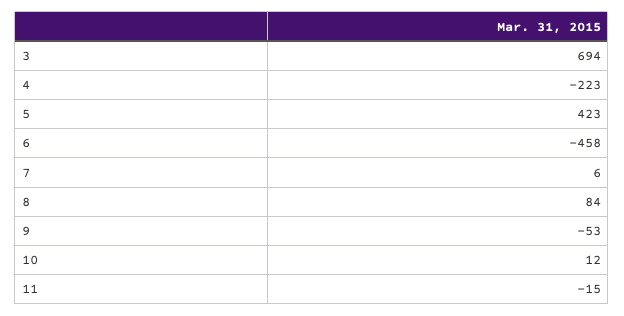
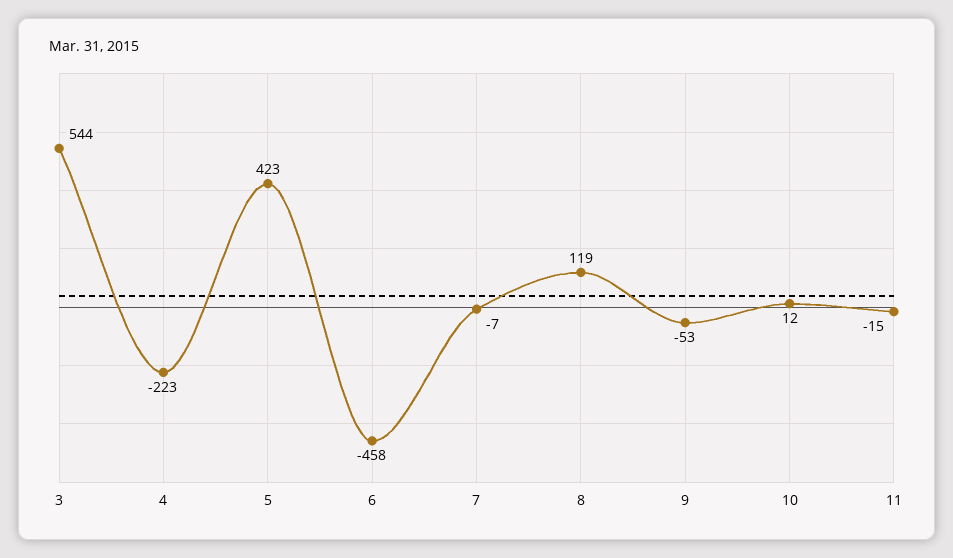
3: 694 -> 544
7: 6 -> -7
8: 84 -> 119

